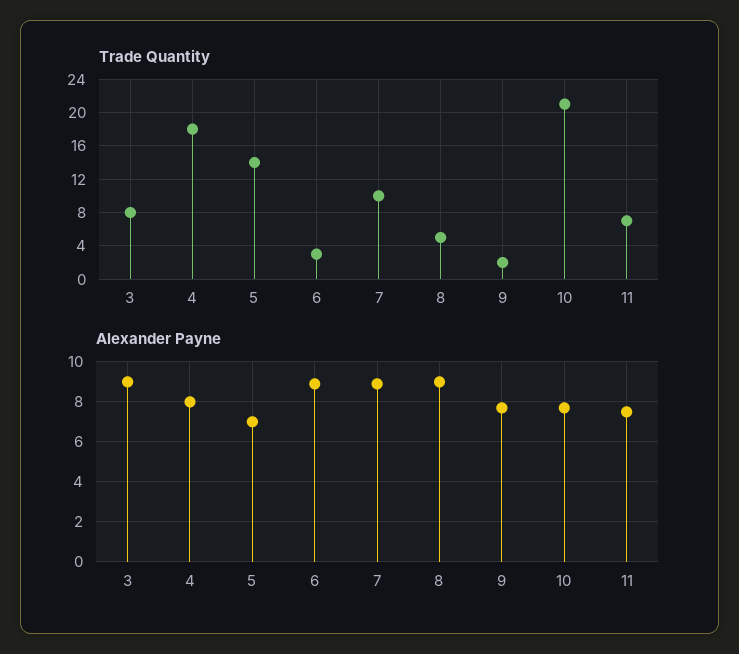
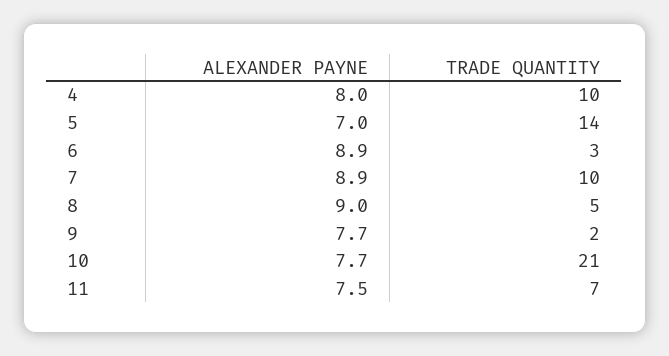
Trade Quantity, 3: 8 -> none
Trade Quantity, 4: 18 -> 10
Alexander Payne, 3: 9 -> none

